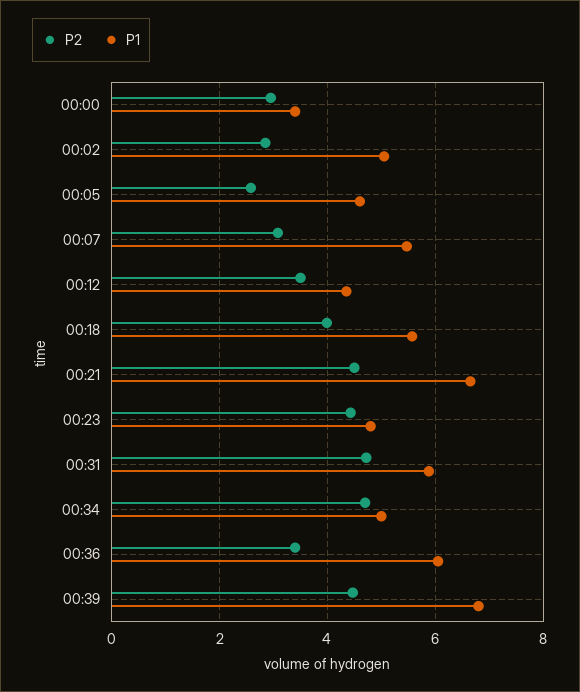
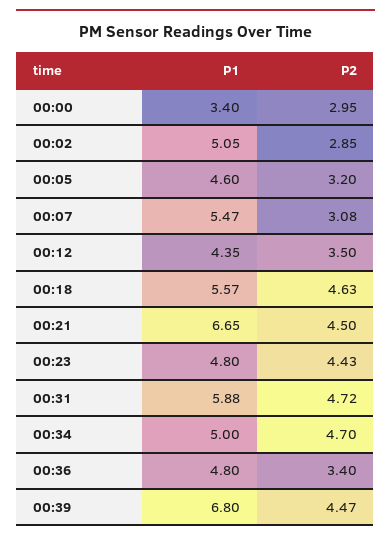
P2, 00:05: 2.6 -> 3.2
P2, 00:18: 4 -> 4.63
P1, 00:36: 6 -> 4.8

